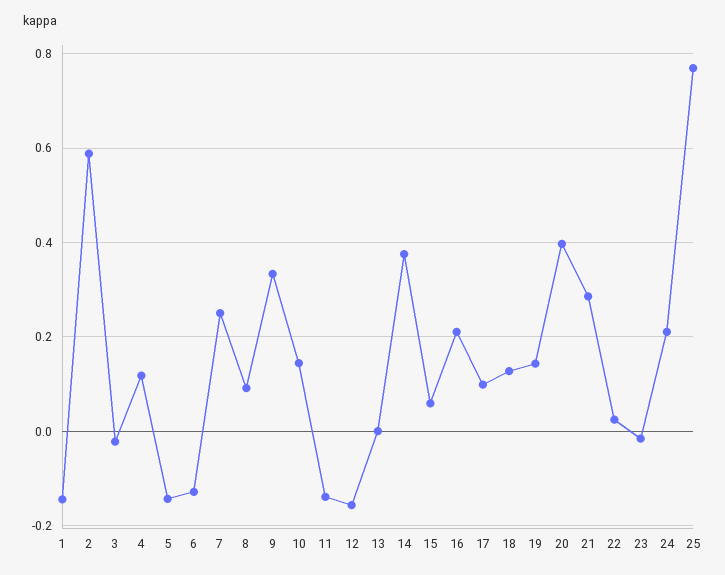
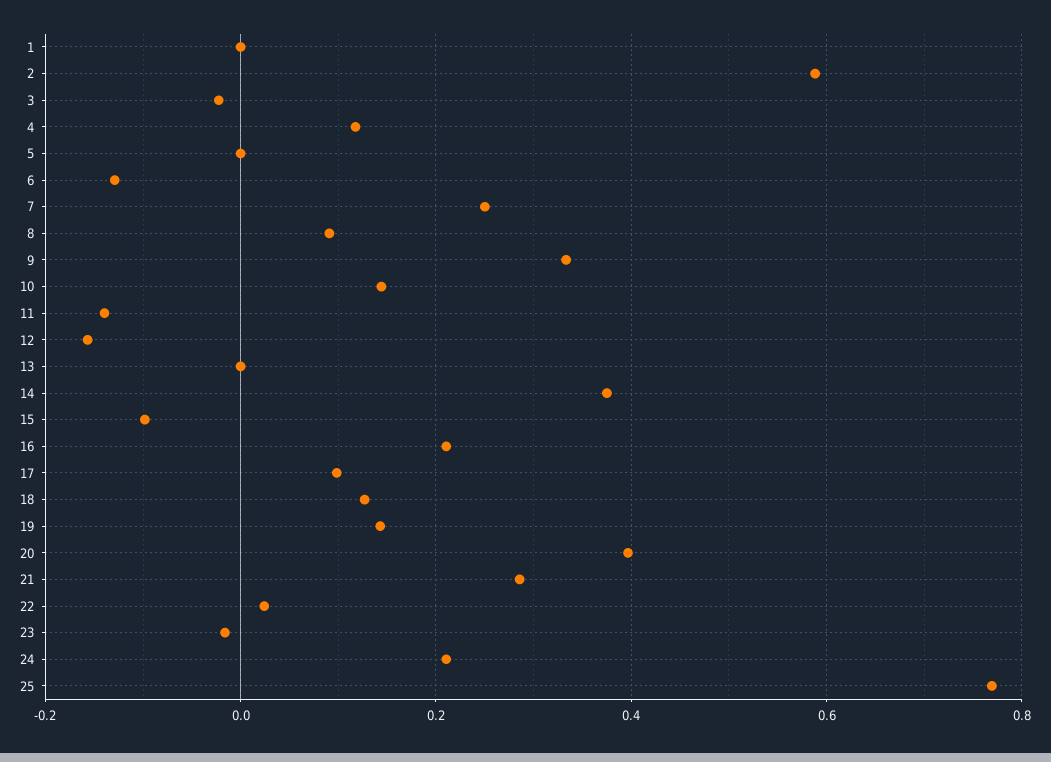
1: -0.14 -> 0
5: -0.14 -> 0
15: 0.06 -> -0.1

